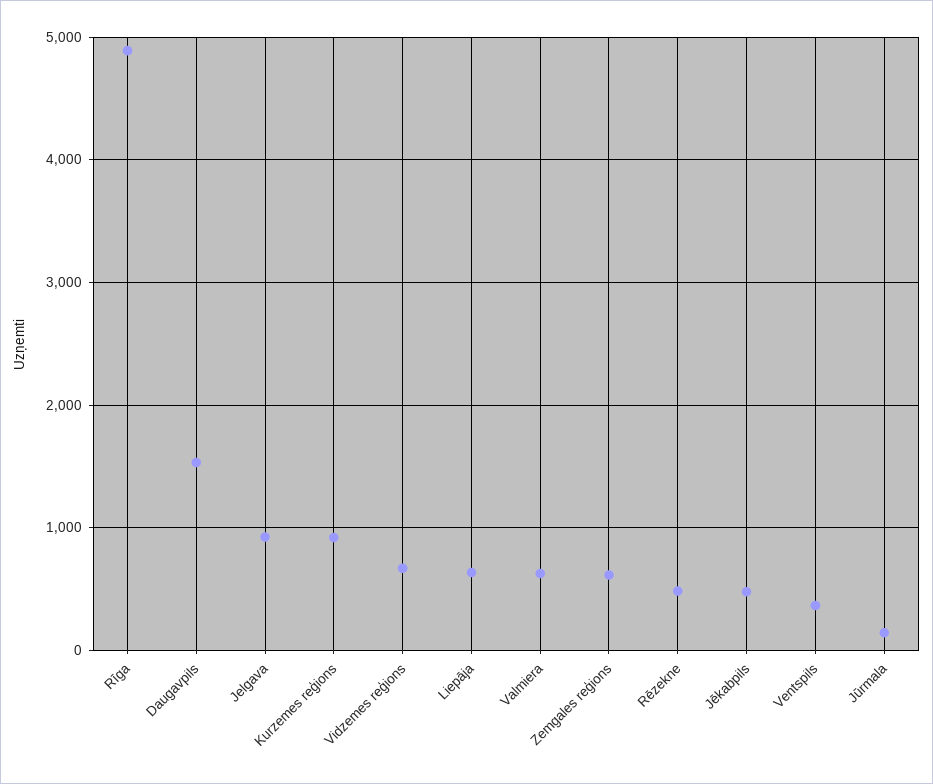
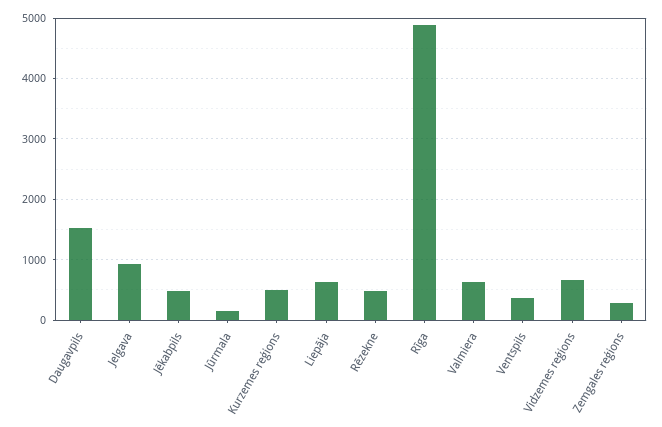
Kurzemes reģions: 900 -> 500
Zemgales reģions: 600 -> 300

